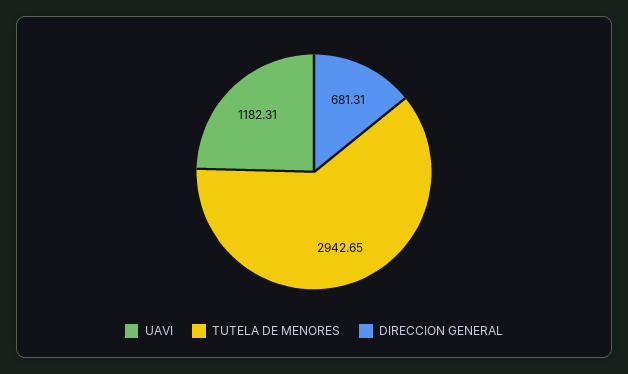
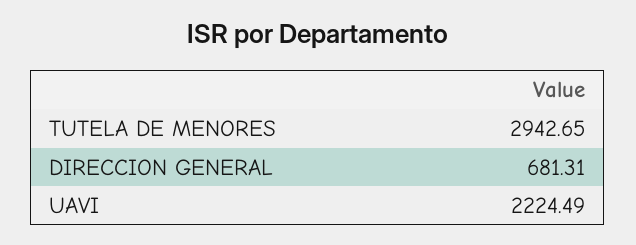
UAVI: 1182.31 -> 2224.49

